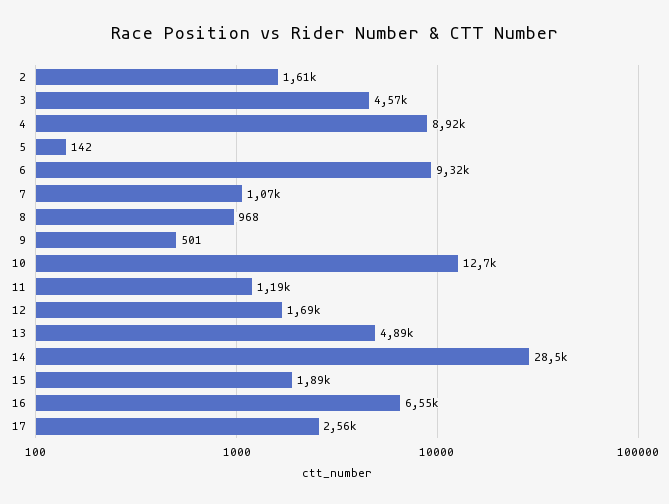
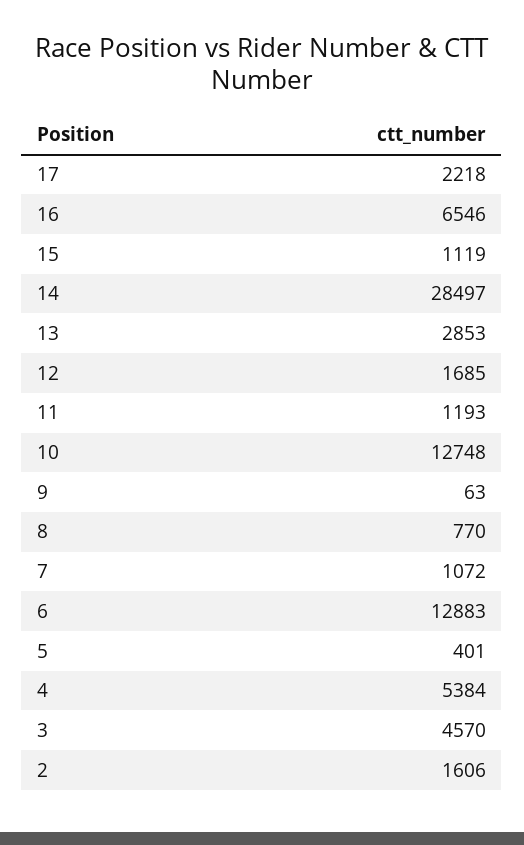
4: 8920 -> 5384
5: 142 -> 401
6: 9320 -> 12883
8: 968 -> 770
9: 501 -> 63
13: 4890 -> 2853
15: 1890 -> 1119
17: 2560 -> 2218

